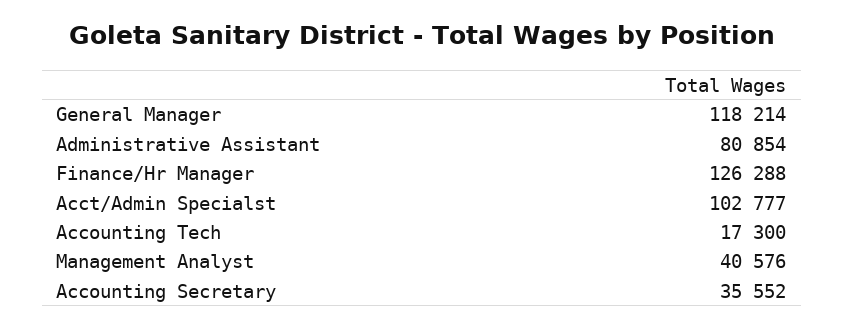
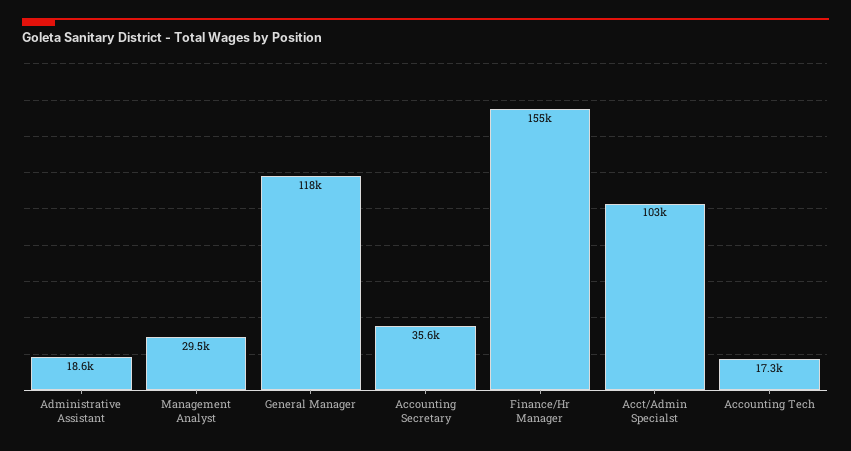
Administrative Assistant: 80854 -> 18600
Finance/Hr Manager: 126288 -> 155000
Management Analyst: 40576 -> 29500

